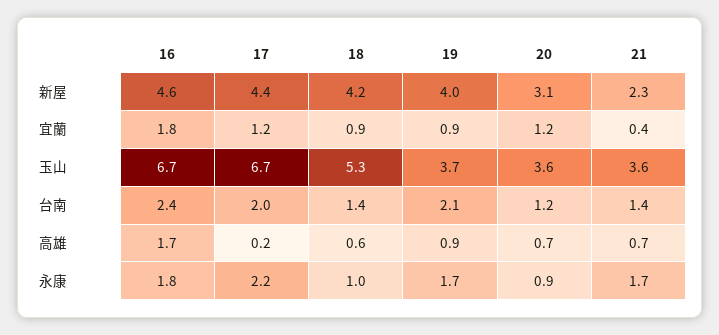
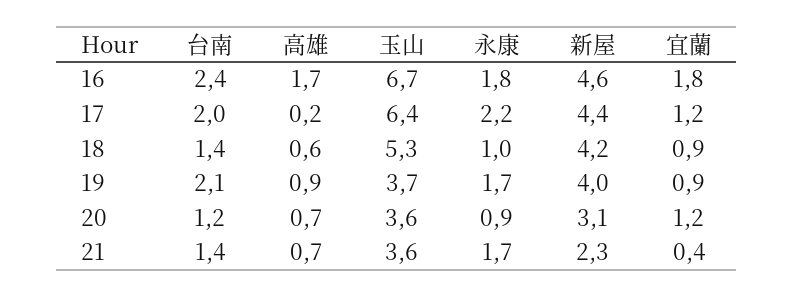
17, 玉山: 6.7 -> 6.4

